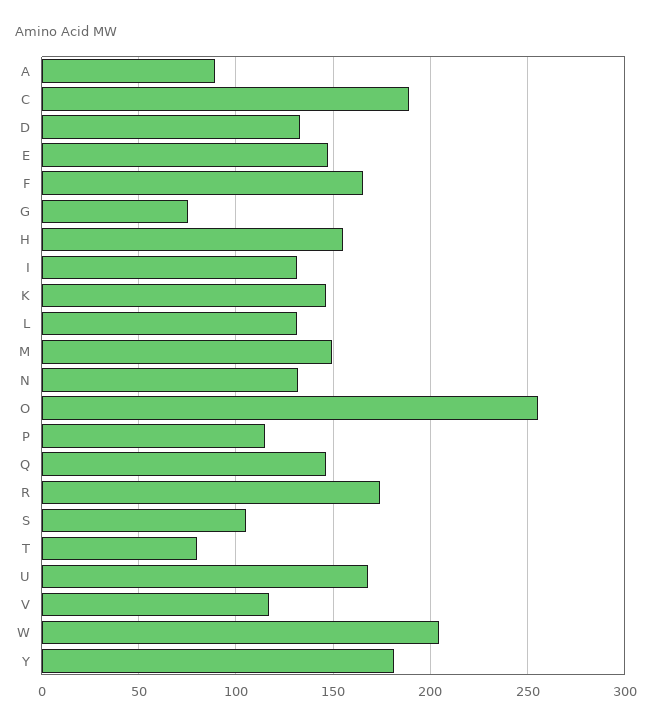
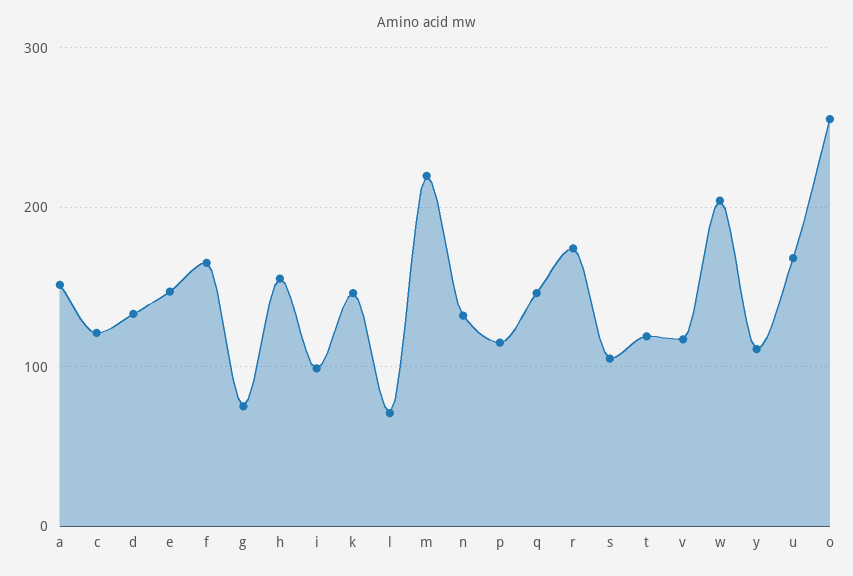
A: 90 -> 150
C: 190 -> 120
I: 130 -> 100
L: 130 -> 70
M: 150 -> 220
T: 80 -> 120
Y: 180 -> 110

